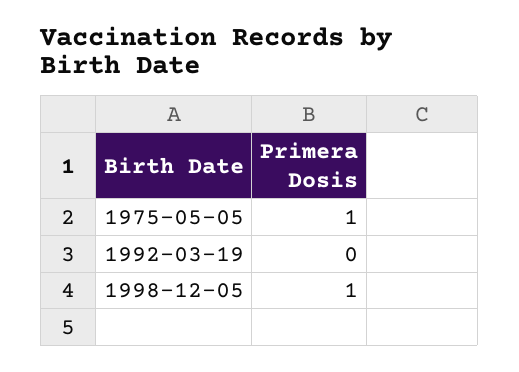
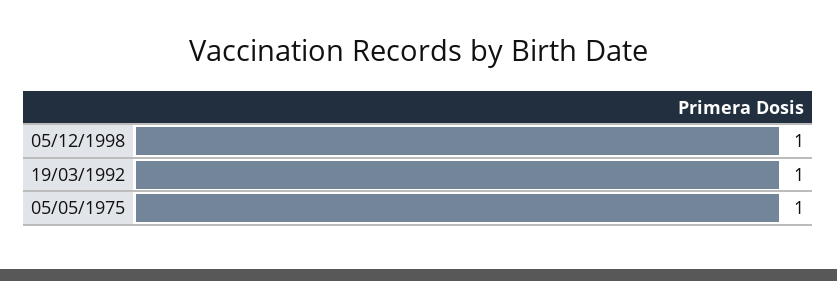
1992-03-19: 0 -> 1

